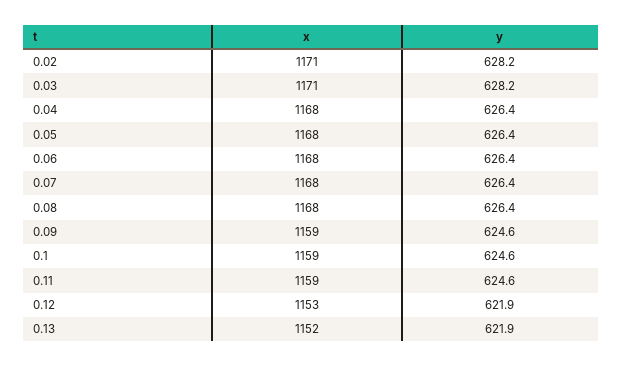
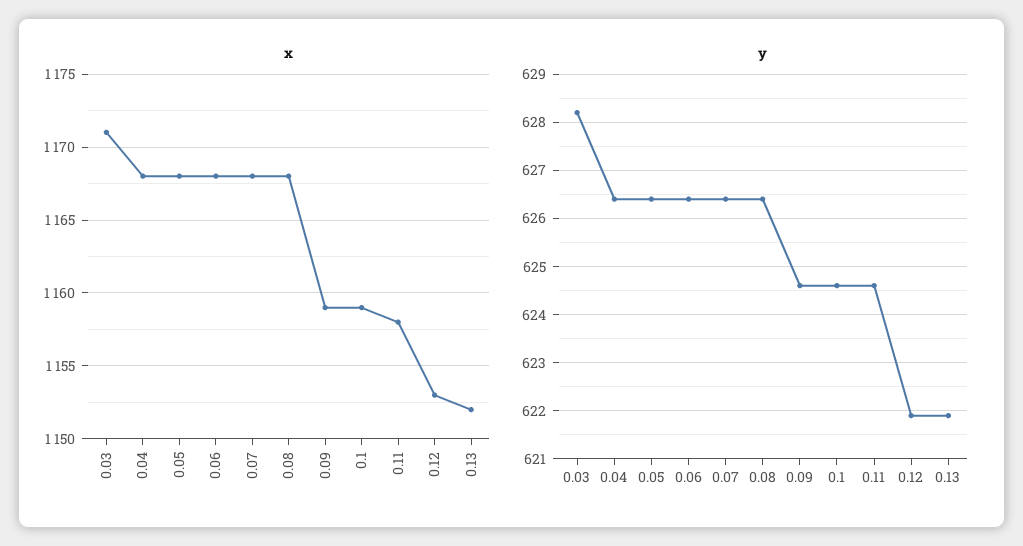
x, 0.02: 1171 -> none
y, 0.02: 628.2 -> none
x, 0.11: 1159 -> 1158

